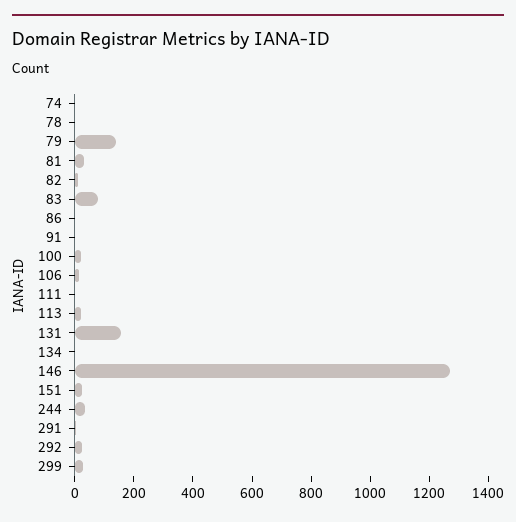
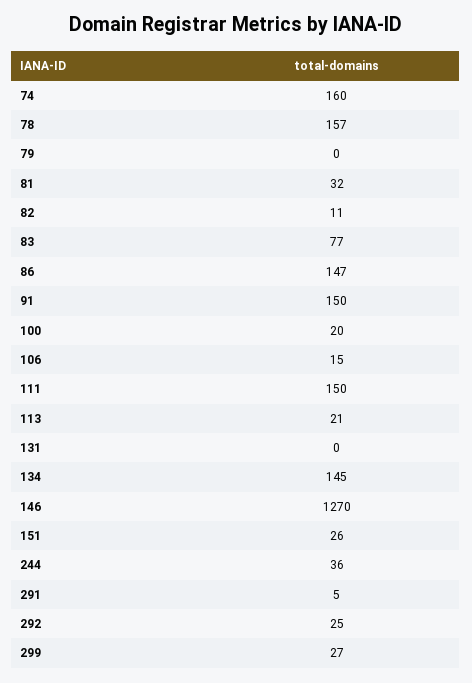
74: 0 -> 160
78: 0 -> 157
79: 150 -> 0
86: 0 -> 147
91: 0 -> 150
111: 0 -> 150
131: 150 -> 0
134: 0 -> 145

